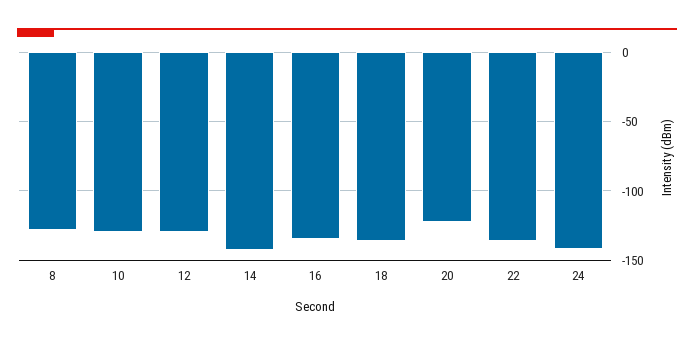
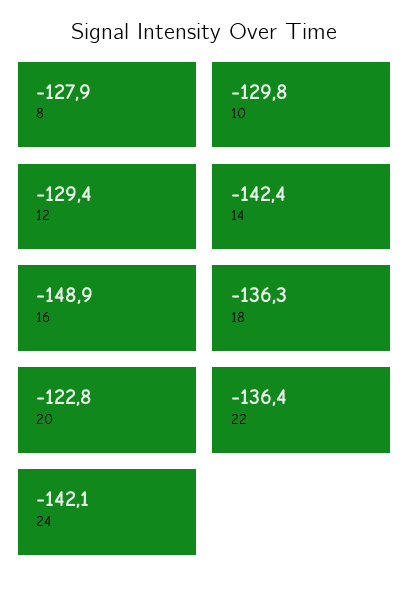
16: -135 -> -148.9

